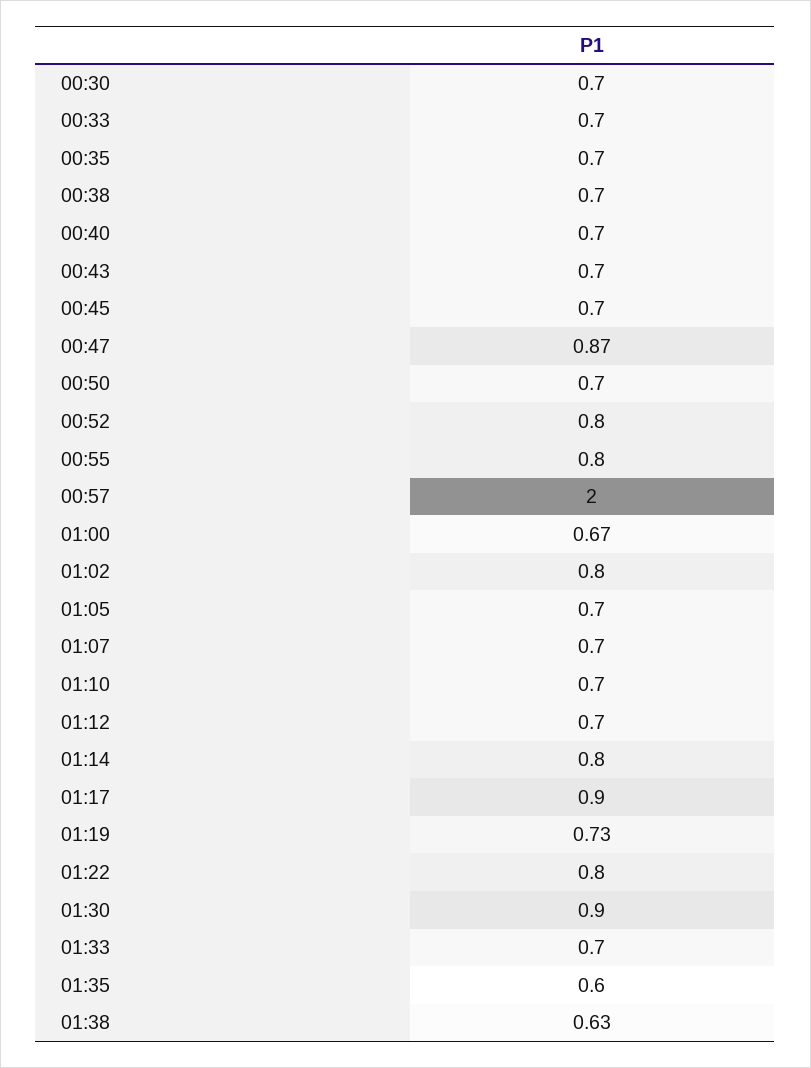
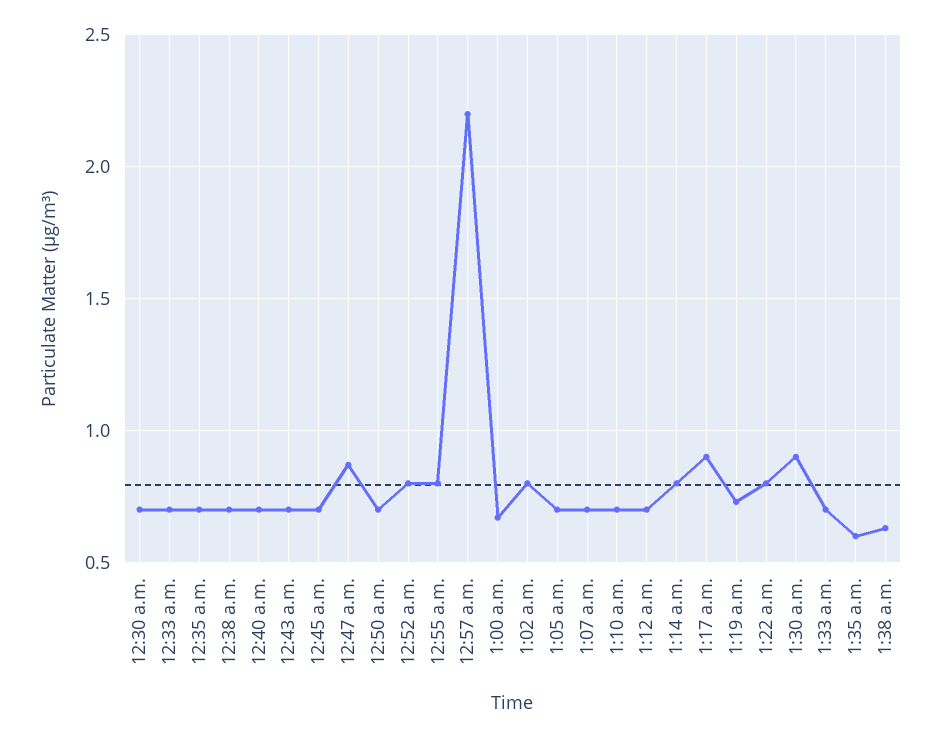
00:57: 2 -> 2.2

